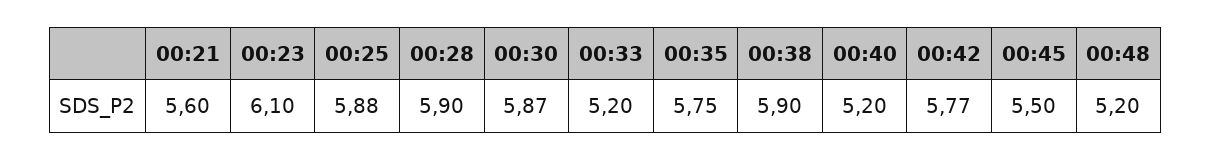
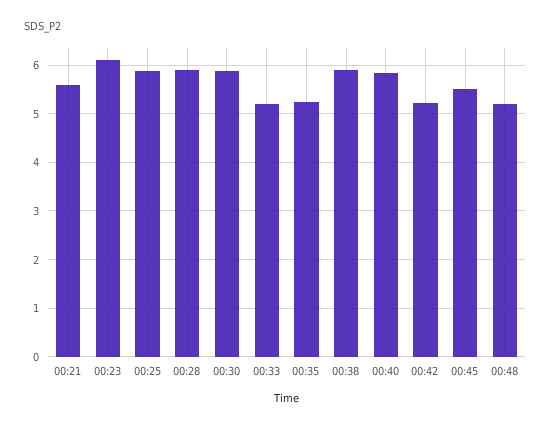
00:35: 5.75 -> 5.2
00:40: 5.2 -> 5.8
00:42: 5.77 -> 5.2

